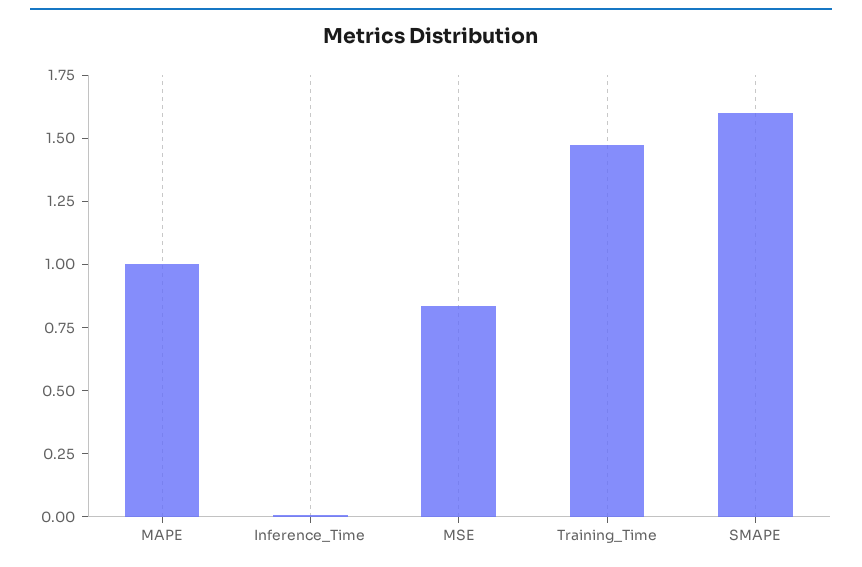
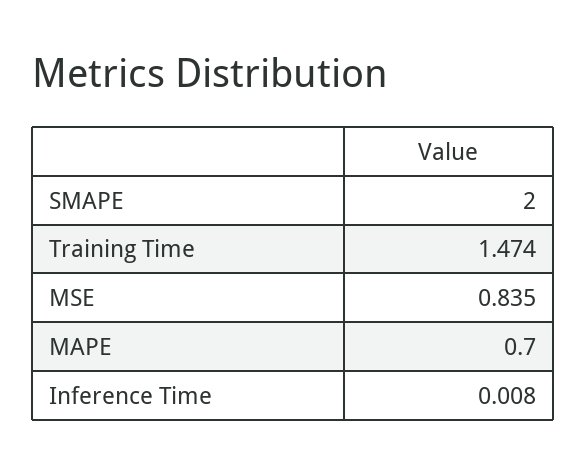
MAPE: 1 -> 0.7
SMAPE: 1.6 -> 2

